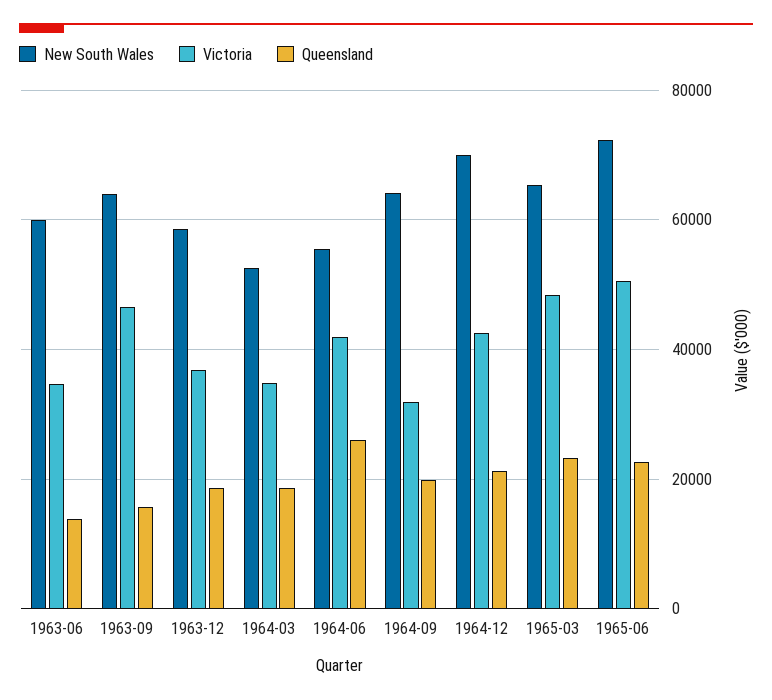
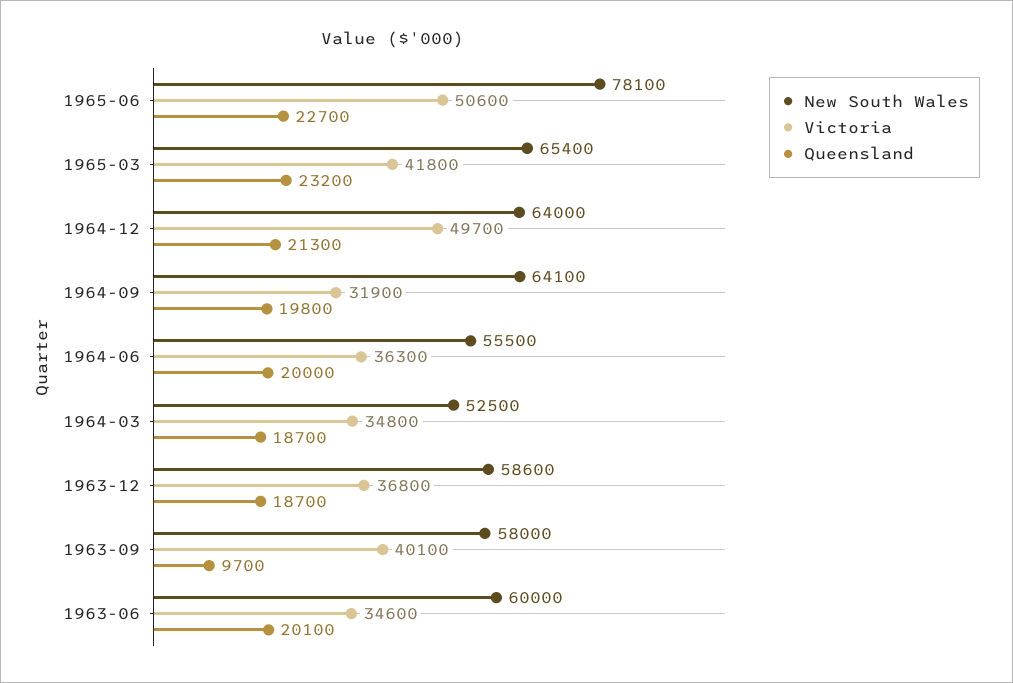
Queensland, 1963-06: 14000 -> 20100
New South Wales, 1963-09: 64000 -> 58000
Victoria, 1963-09: 46000 -> 40100
Queensland, 1963-09: 16000 -> 9700
Victoria, 1964-06: 42000 -> 36300
Queensland, 1964-06: 26000 -> 20000
New South Wales, 1964-12: 70000 -> 64000
Victoria, 1964-12: 42000 -> 49700
Victoria, 1965-03: 48000 -> 41800
New South Wales, 1965-06: 72000 -> 78100

